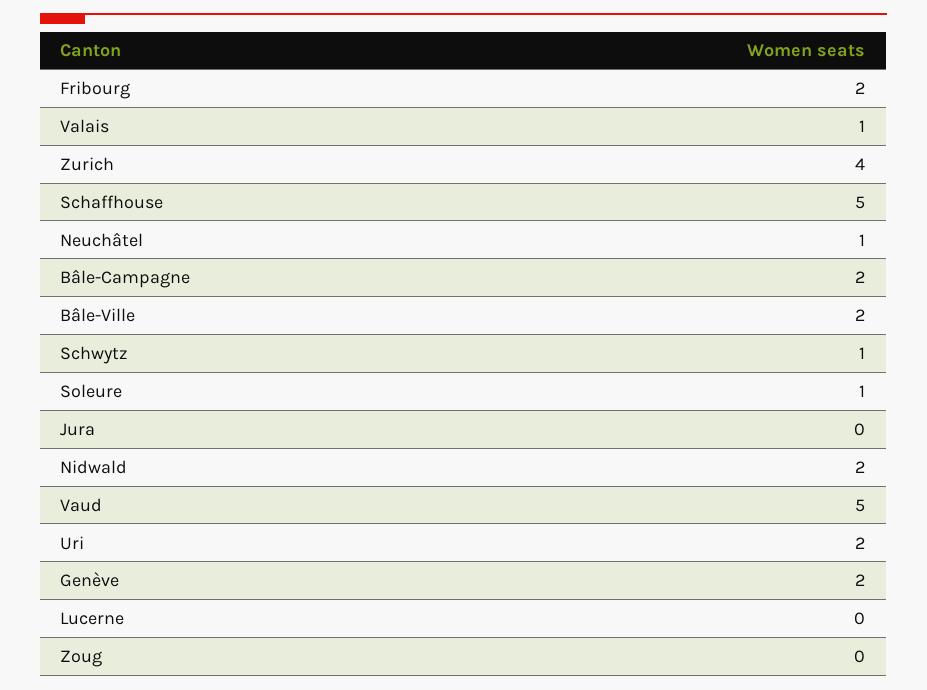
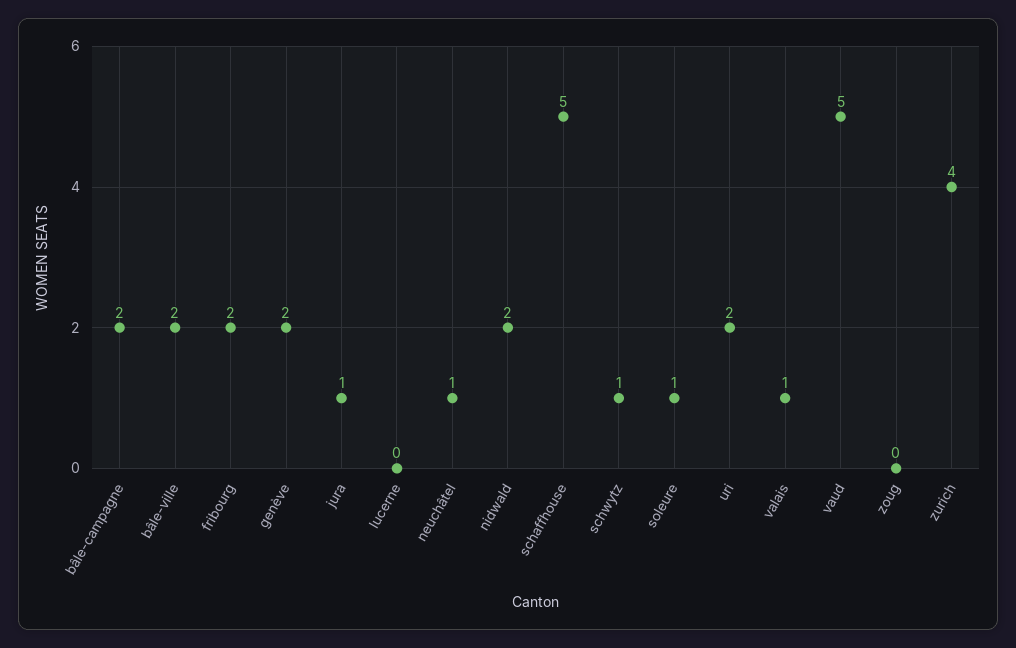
Jura: 0 -> 1

